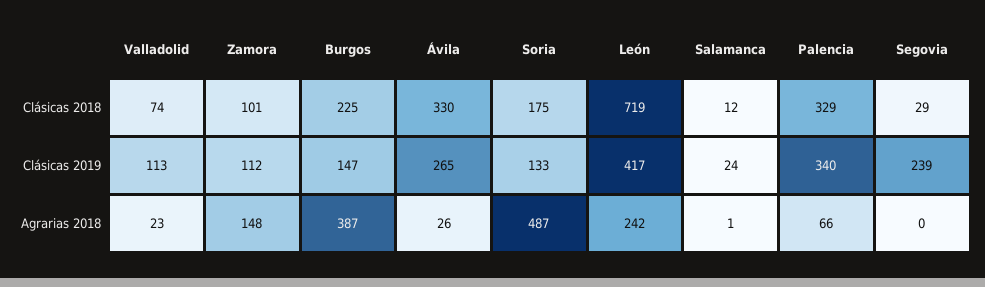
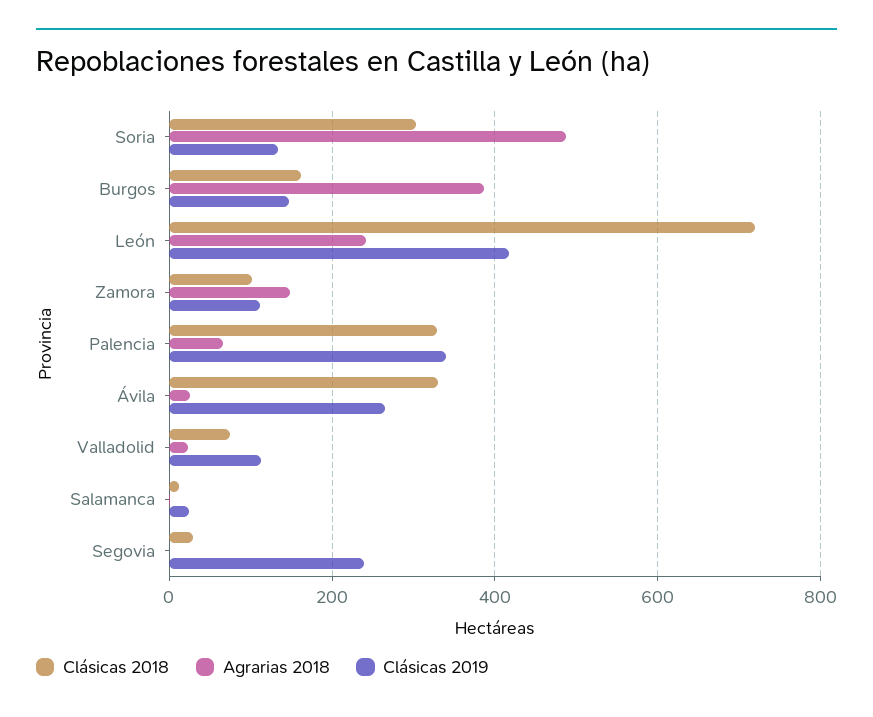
Clásicas 2018, Burgos: 225 -> 160
Clásicas 2018, Soria: 175 -> 300

